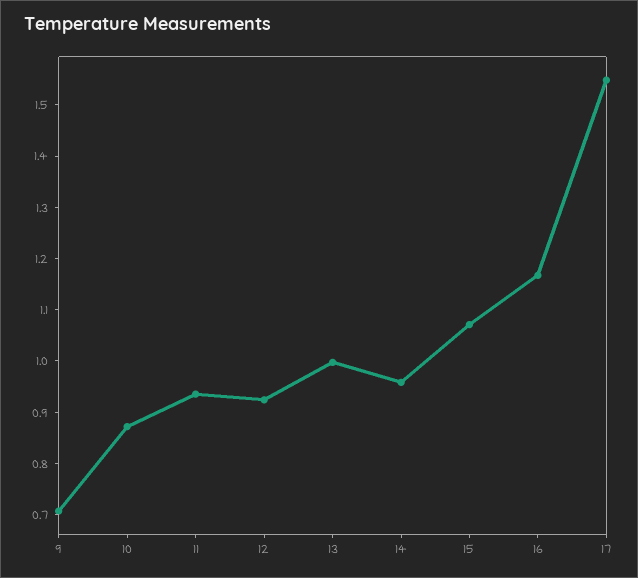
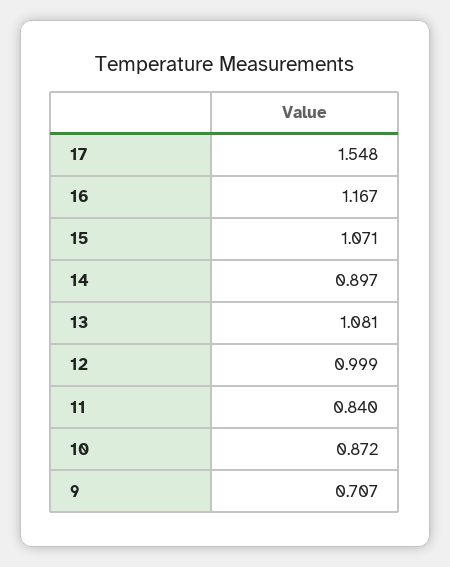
11: 0.94 -> 0.84
12: 0.92 -> 0.999
13: 1 -> 1.081
14: 0.96 -> 0.897

